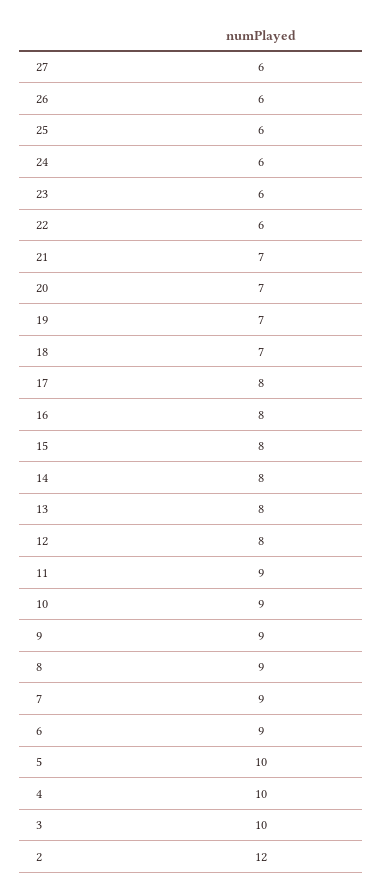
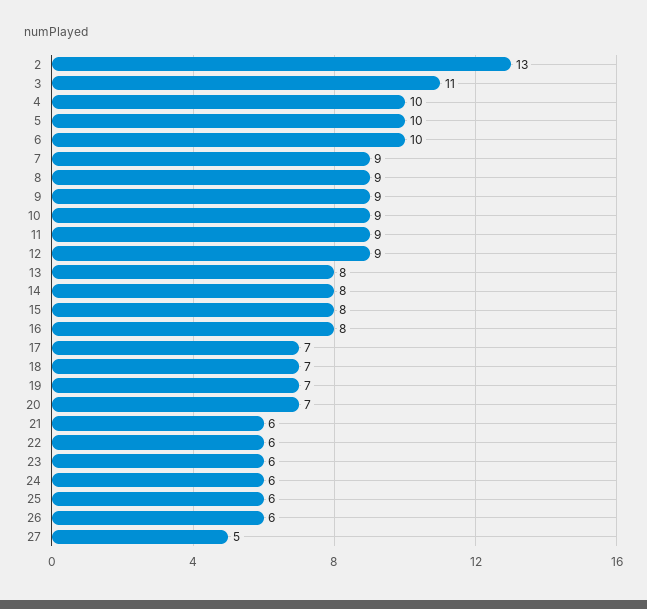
27: 6 -> 5
21: 7 -> 6
17: 8 -> 7
12: 8 -> 9
6: 9 -> 10
3: 10 -> 11
2: 12 -> 13

